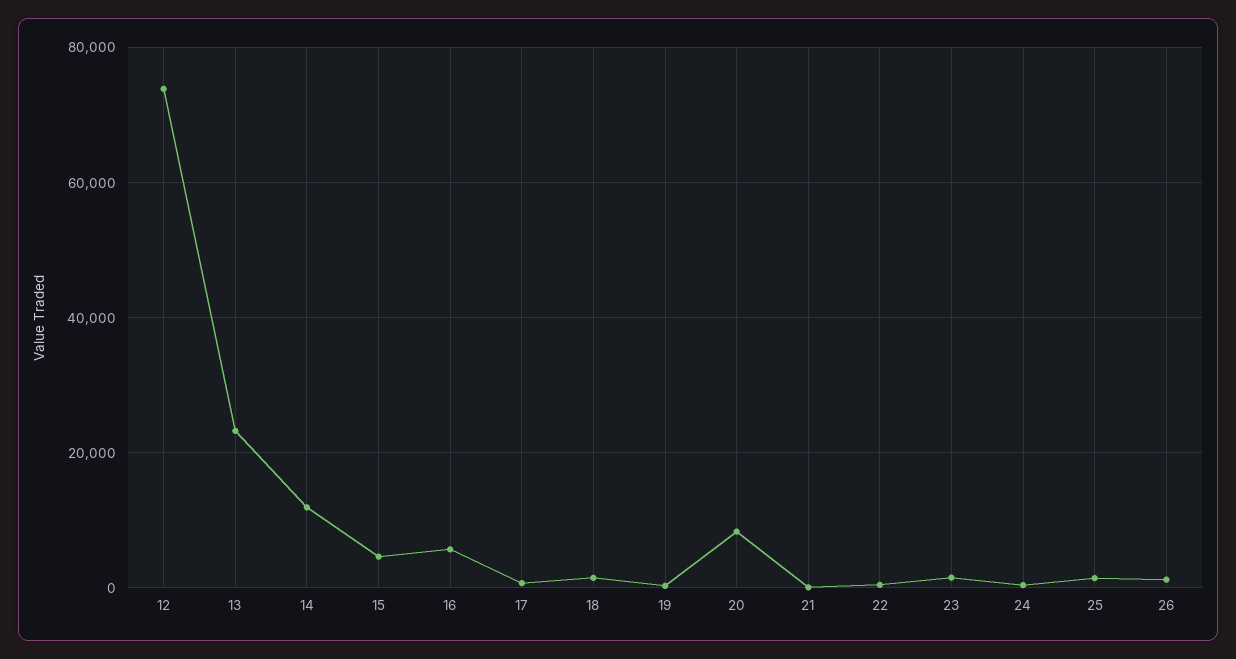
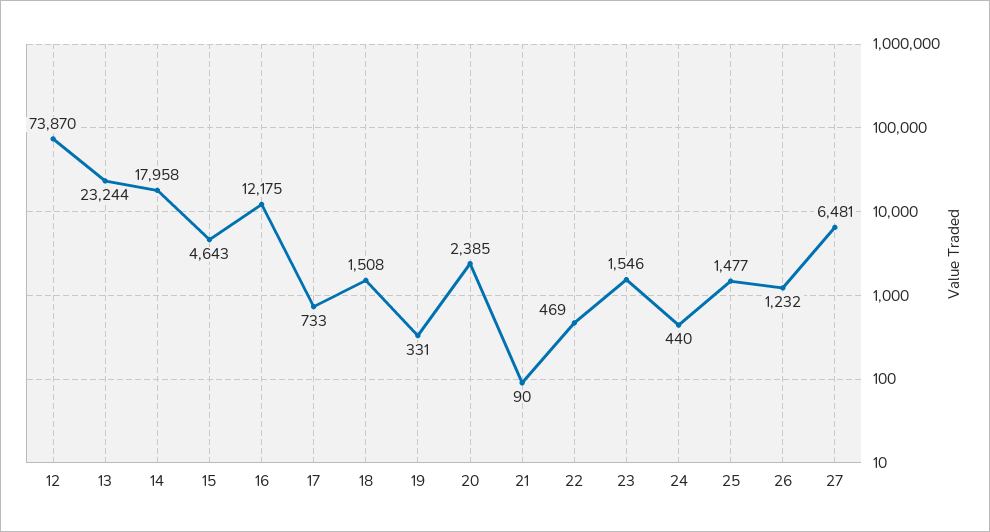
14: 12000 -> 17958
16: 6000 -> 12175
20: 8000 -> 2385
27: none -> 6481

